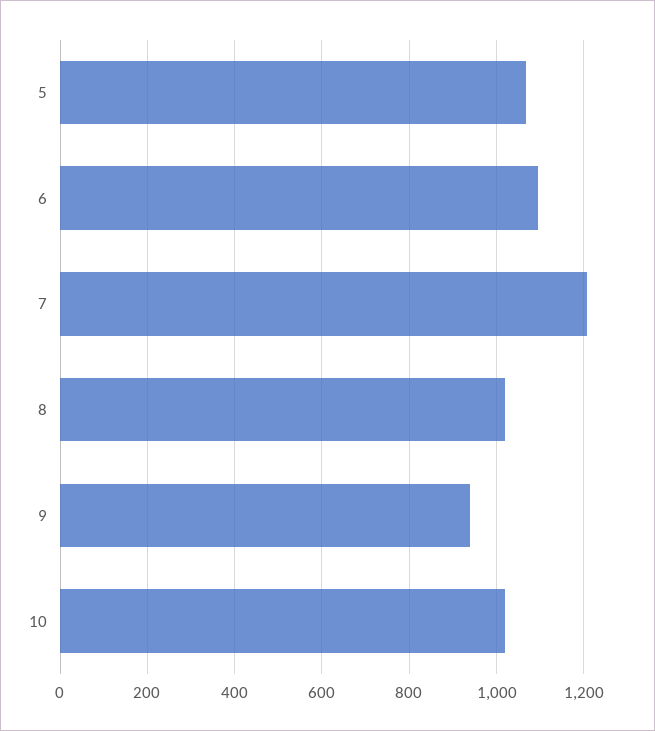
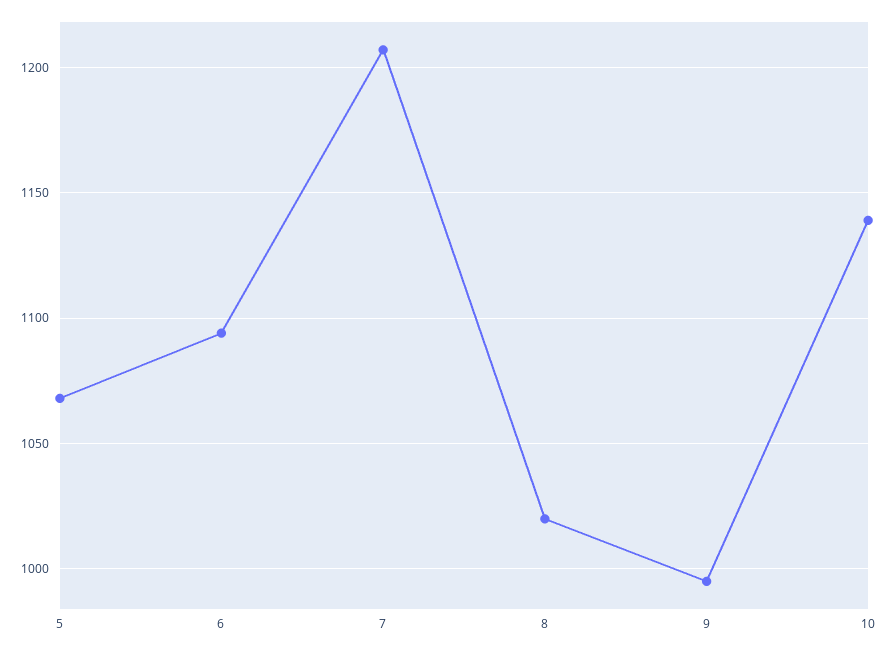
9: 940 -> 995
10: 1020 -> 1140

